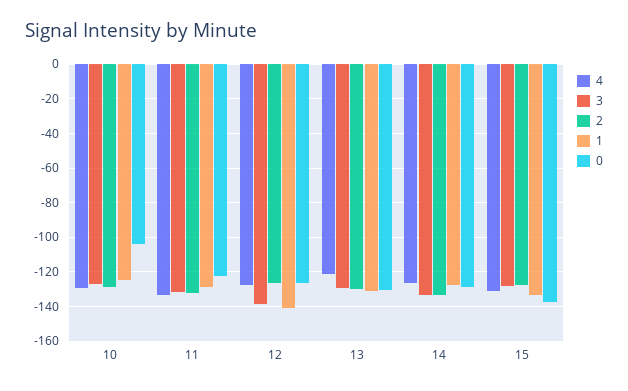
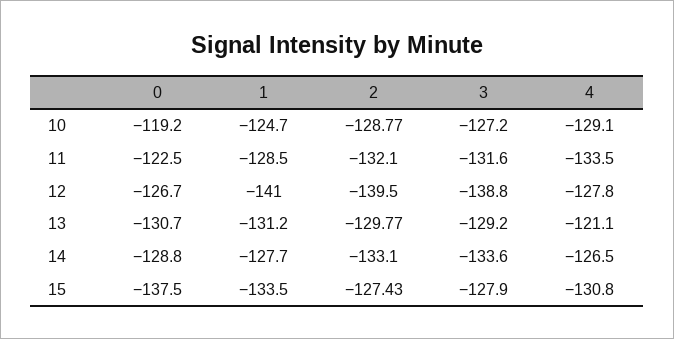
0, 10: -105 -> -119.2
2, 12: -125 -> -139.5

